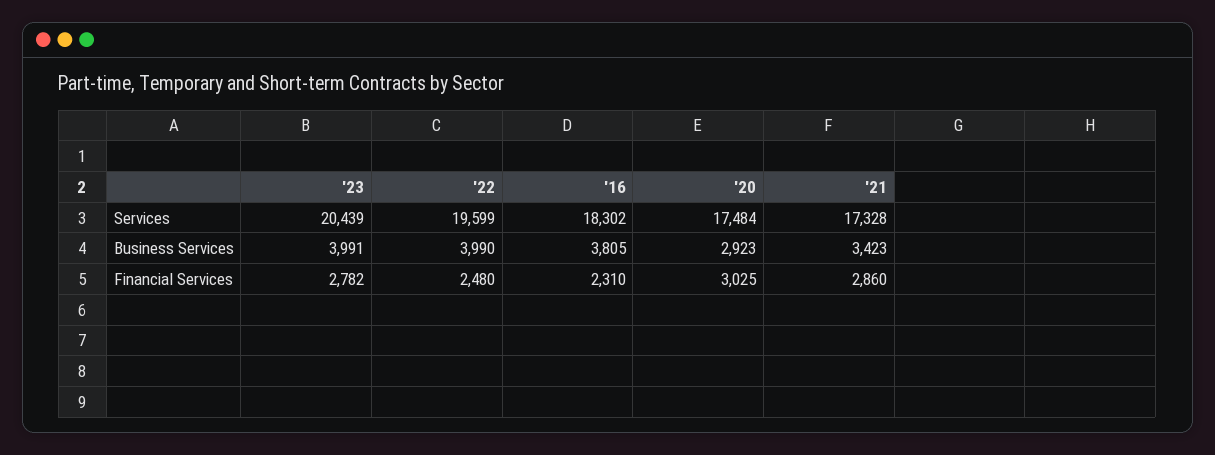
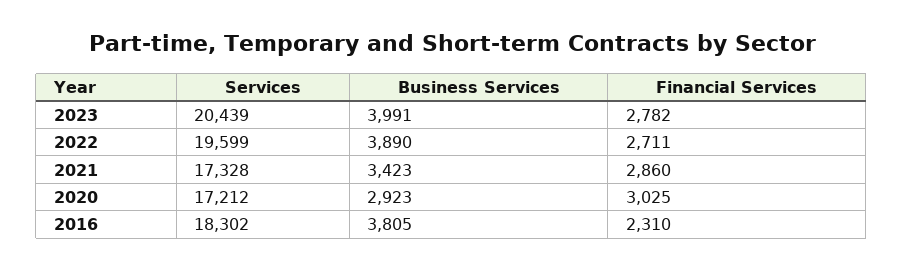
'20, Services: 17484 -> 17212
'22, Business Services: 3990 -> 3890
'22, Financial Services: 2480 -> 2711

